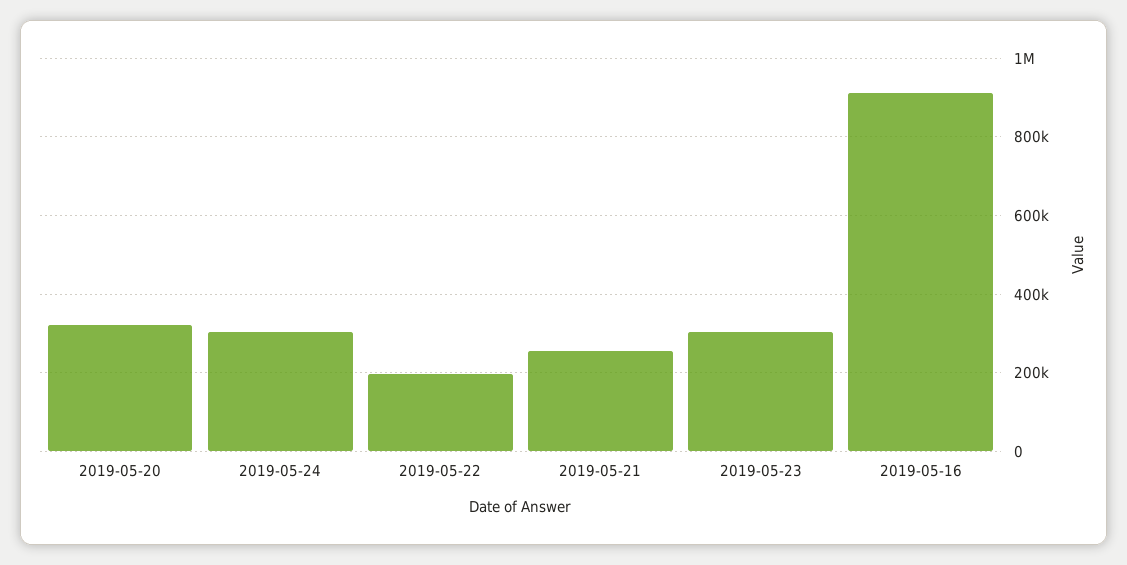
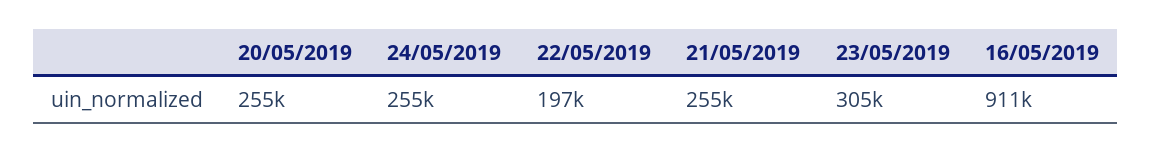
2019-05-20: 320000 -> 255000
2019-05-24: 300000 -> 255000

